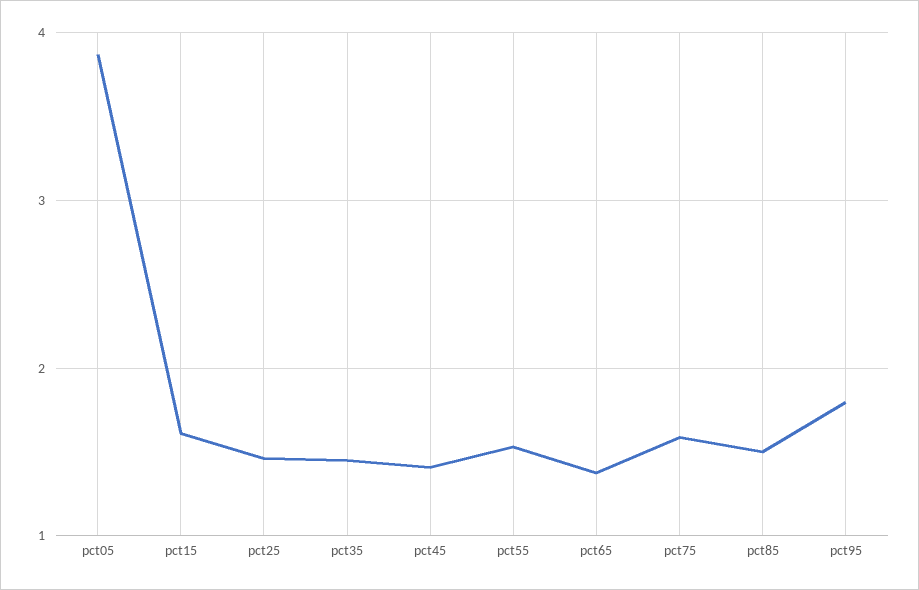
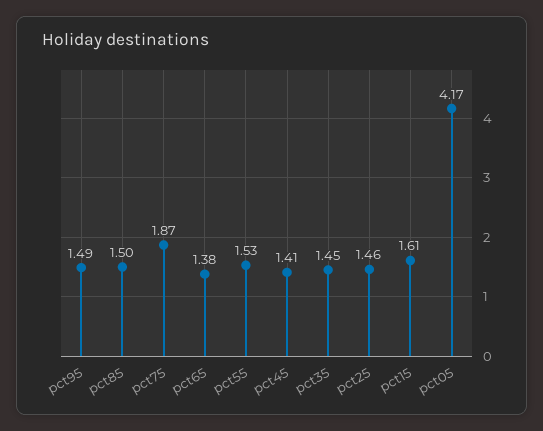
pct05: 3.9 -> 4.17
pct75: 1.6 -> 1.87
pct95: 1.8 -> 1.49

